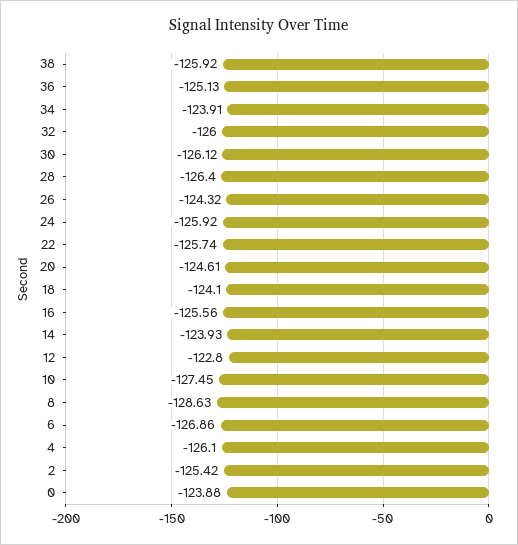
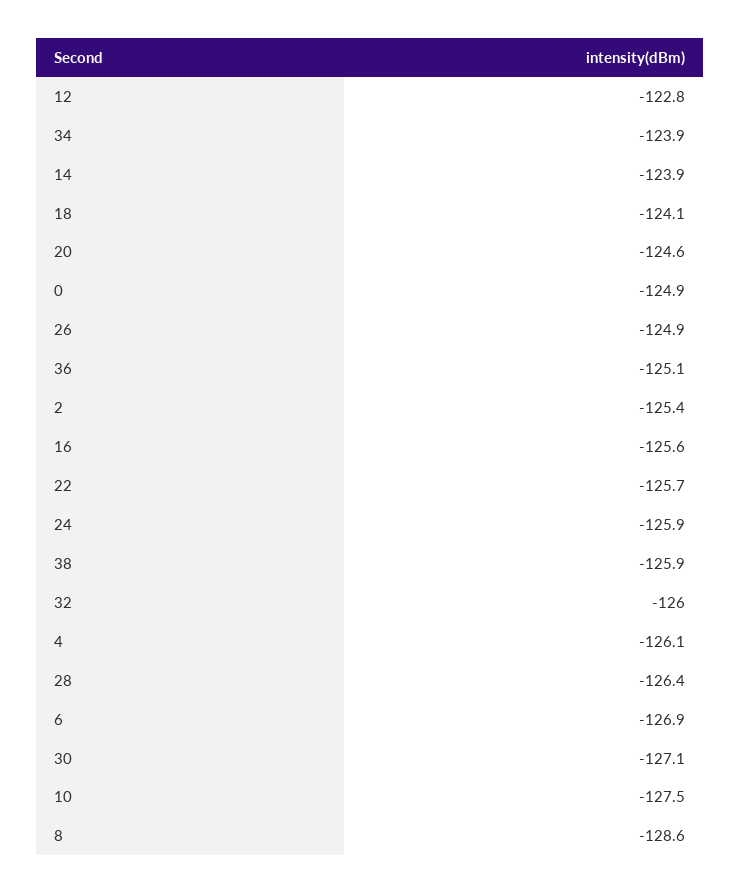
30: -126.12 -> -127.1
26: -124.32 -> -124.9
0: -123.88 -> -124.9

